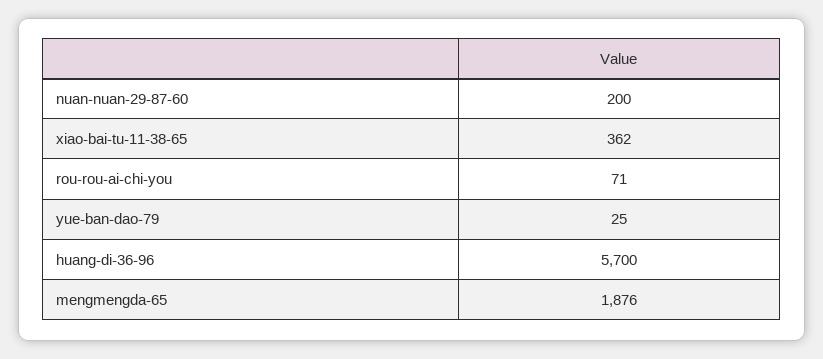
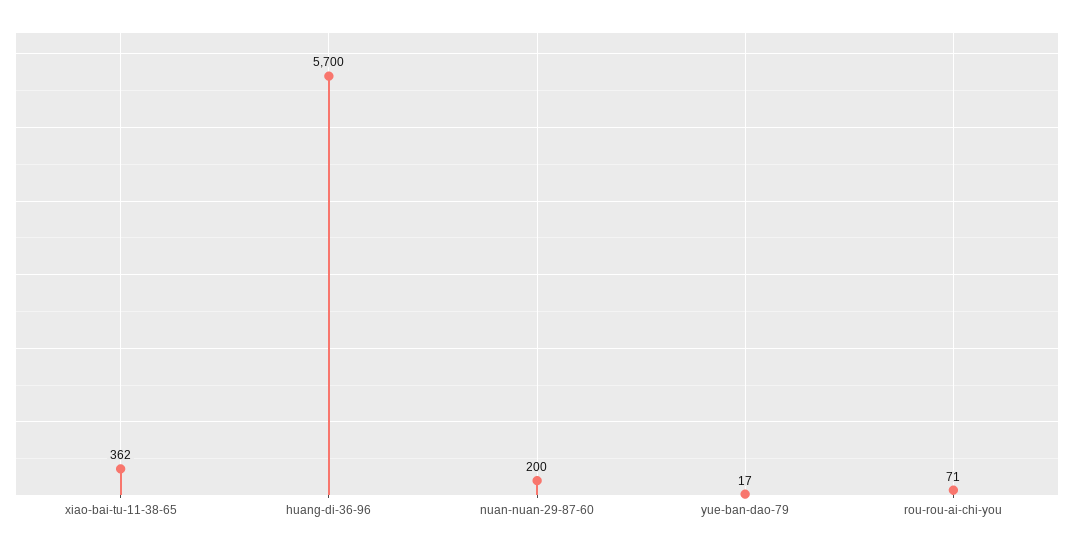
yue-ban-dao-79: 25 -> 17
mengmengda-65: 1876 -> none

